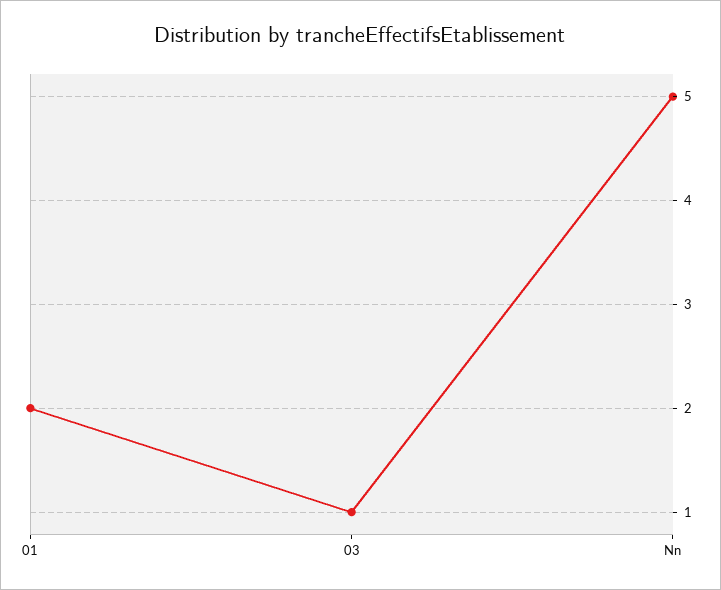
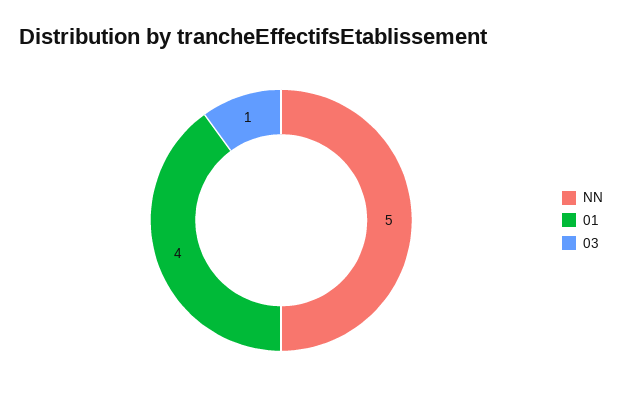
01: 2 -> 4

